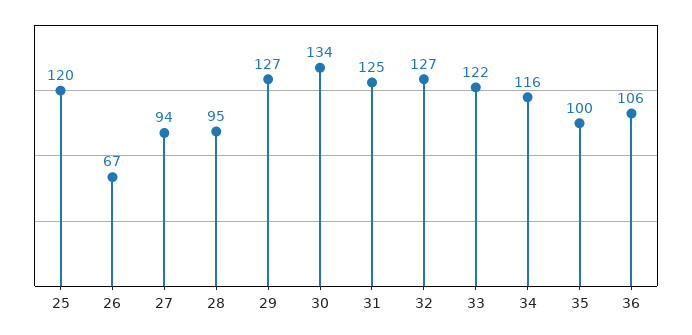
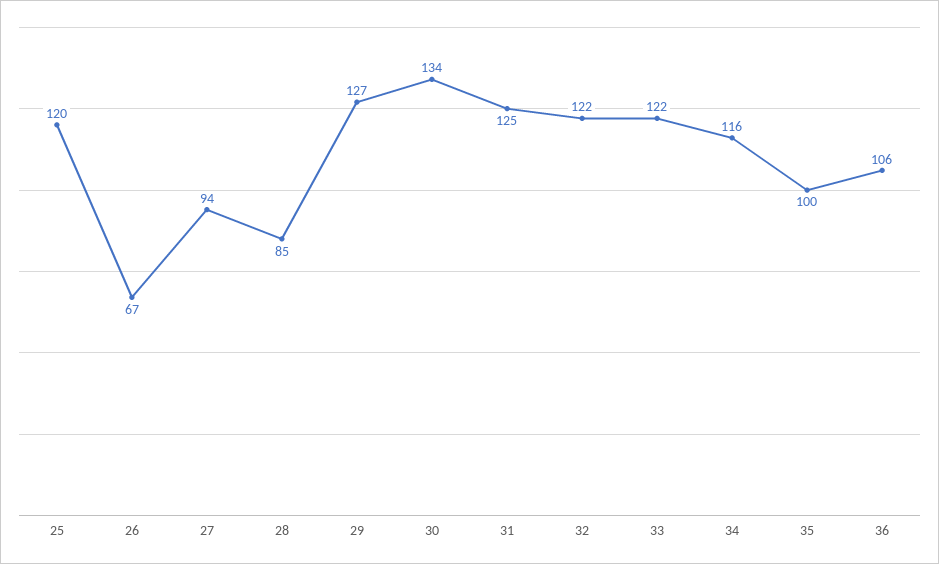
28: 95 -> 85
32: 127 -> 122

